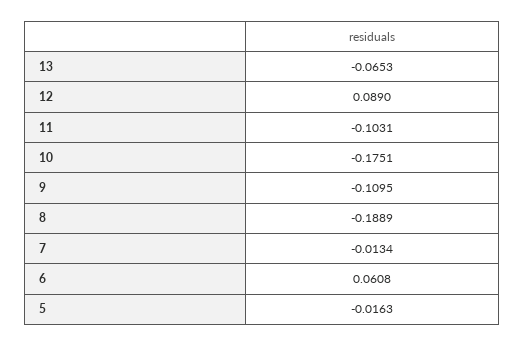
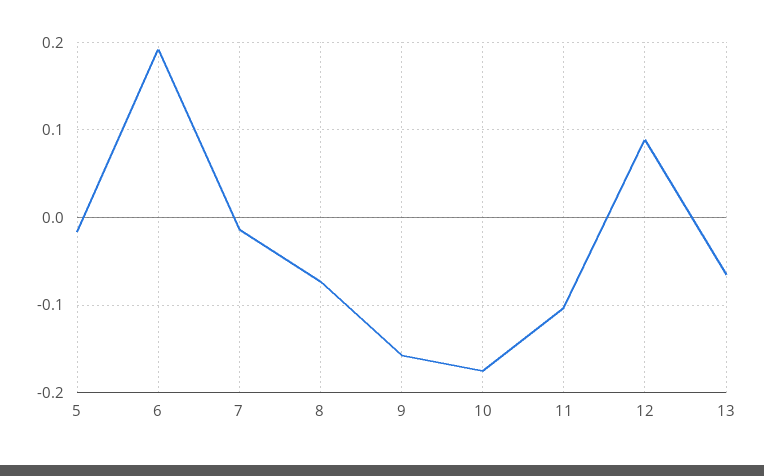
9: -0.1095 -> -0.16
8: -0.1889 -> -0.07
6: 0.0608 -> 0.19

